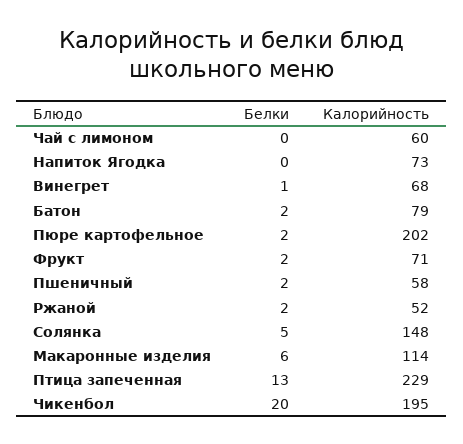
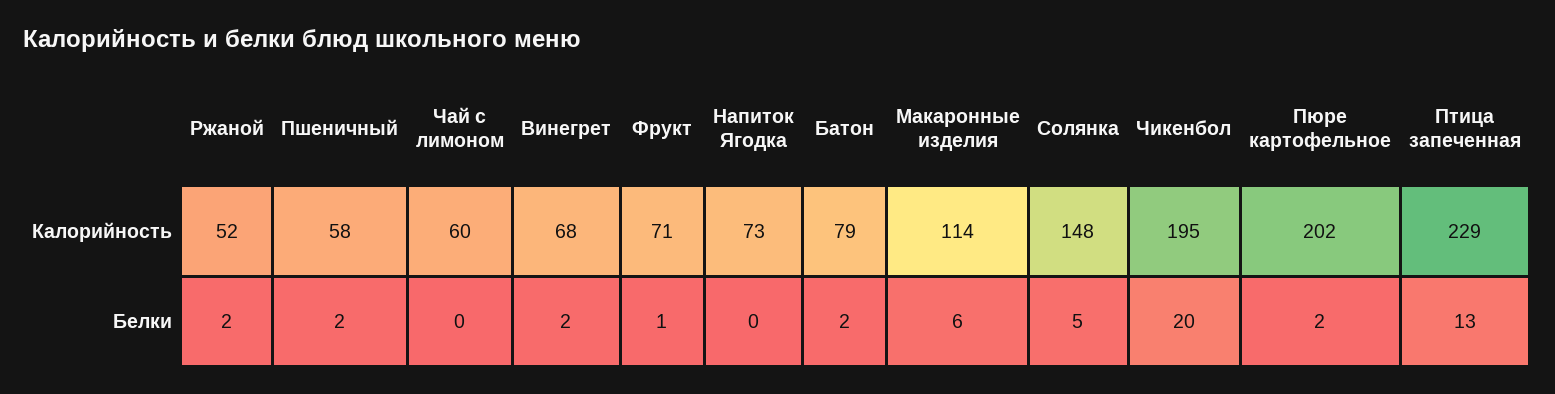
Белки, Винегрет: 1 -> 2
Белки, Фрукт: 2 -> 1

